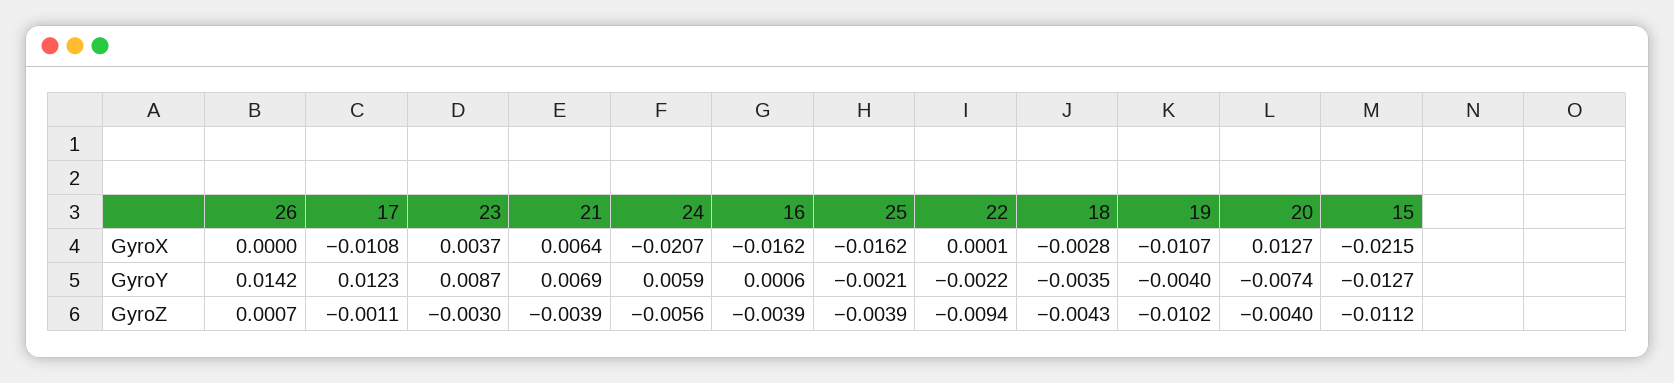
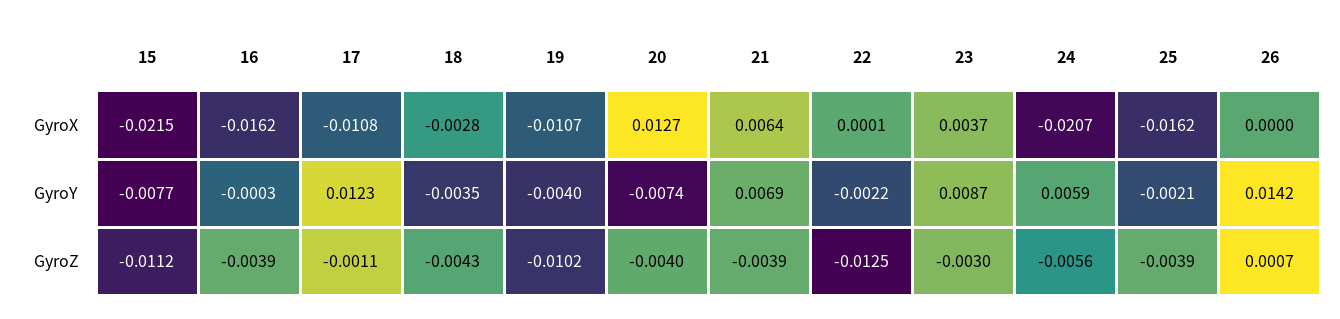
16, GyroY: 0.0006 -> -0.0003
15, GyroY: -0.0127 -> -0.0077
22, GyroZ: -0.0094 -> -0.0125

